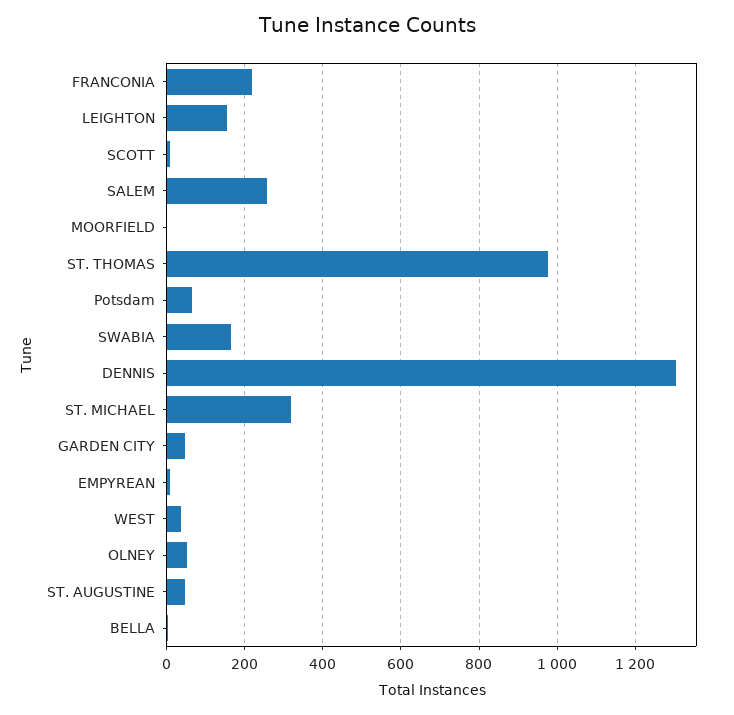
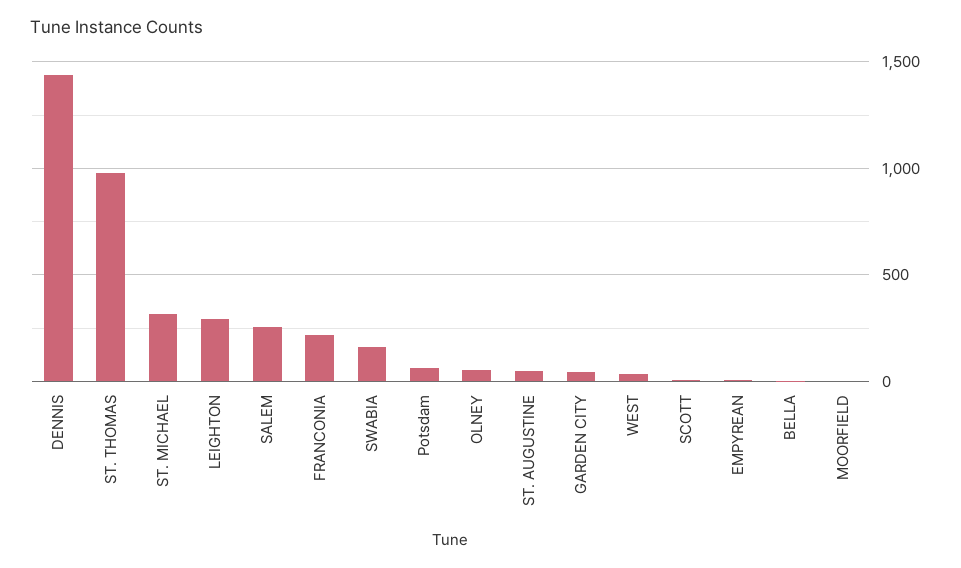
LEIGHTON: 160 -> 300
DENNIS: 1300 -> 1450

